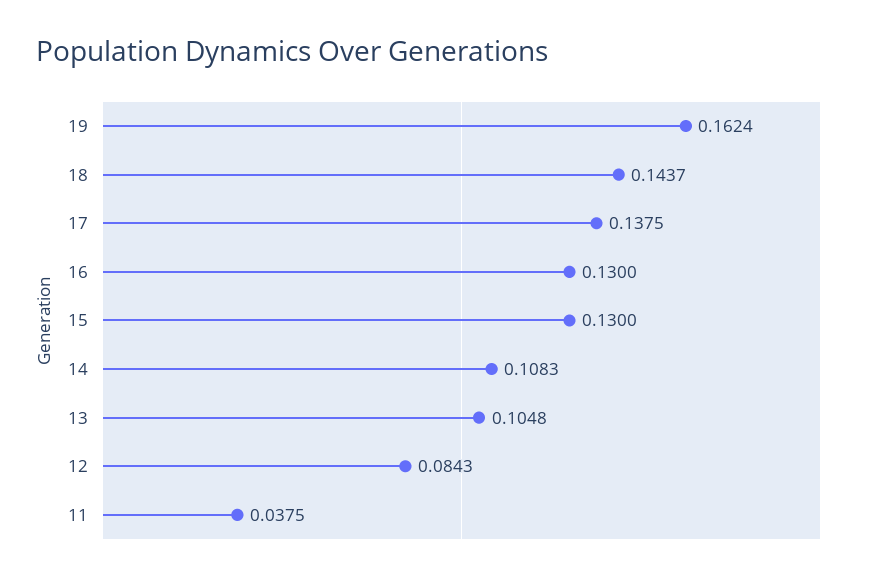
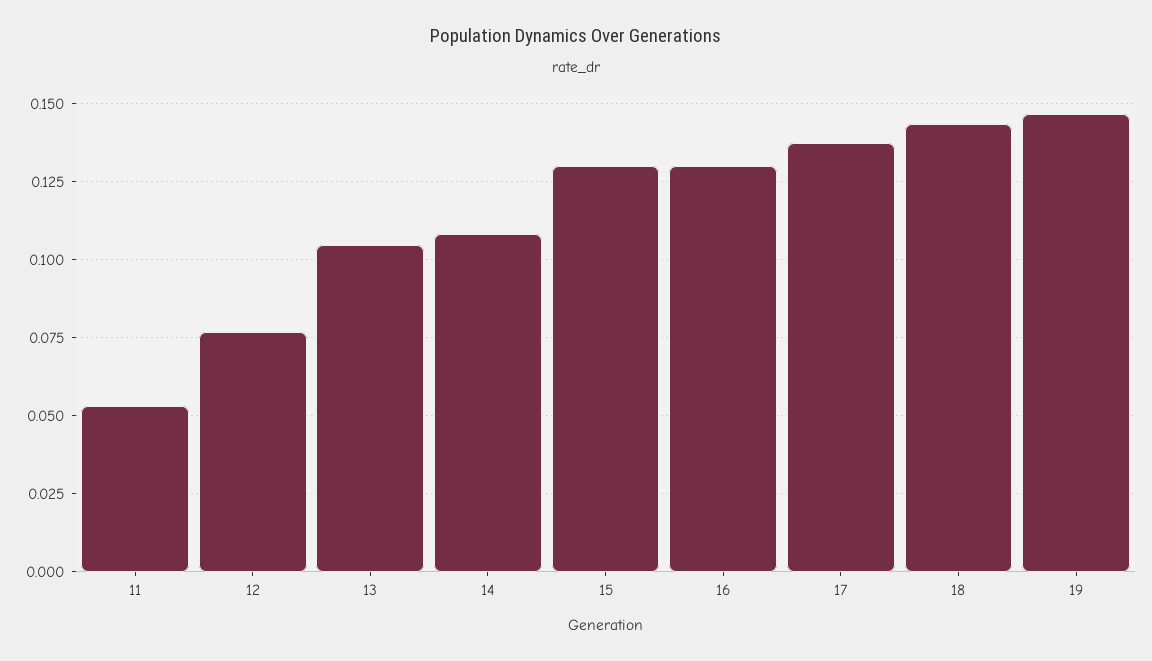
19: 0.1624 -> 0.1475
12: 0.0843 -> 0.0775
11: 0.0375 -> 0.0525

